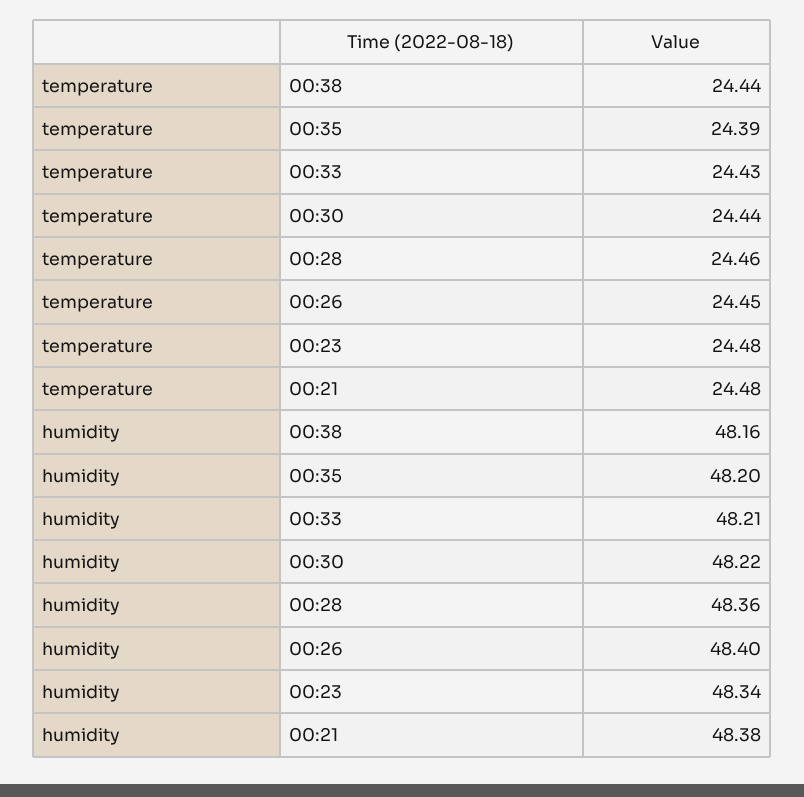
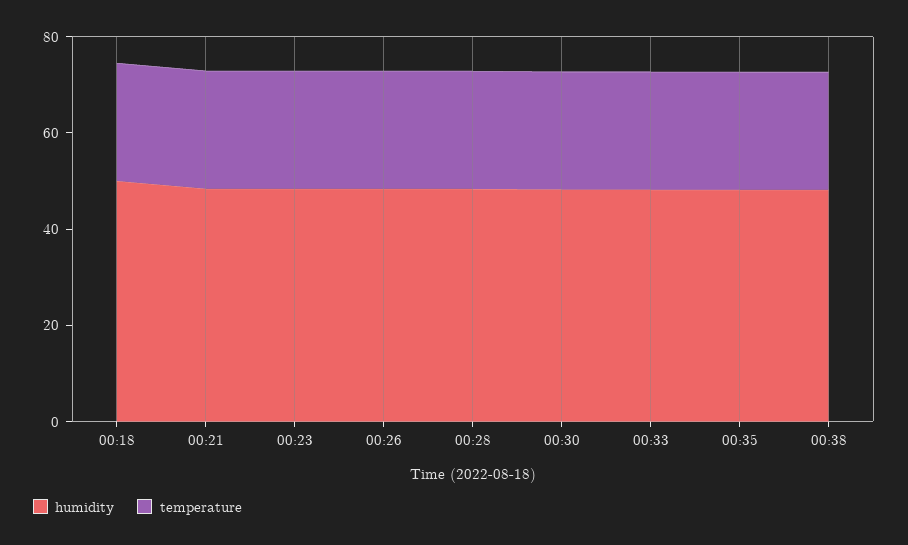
humidity, 00:18: none -> 50
temperature, 00:18: none -> 25

